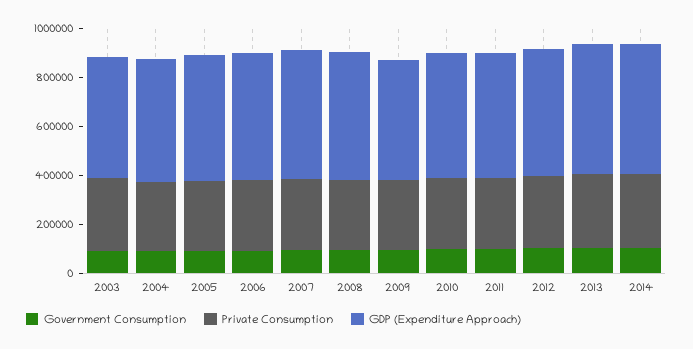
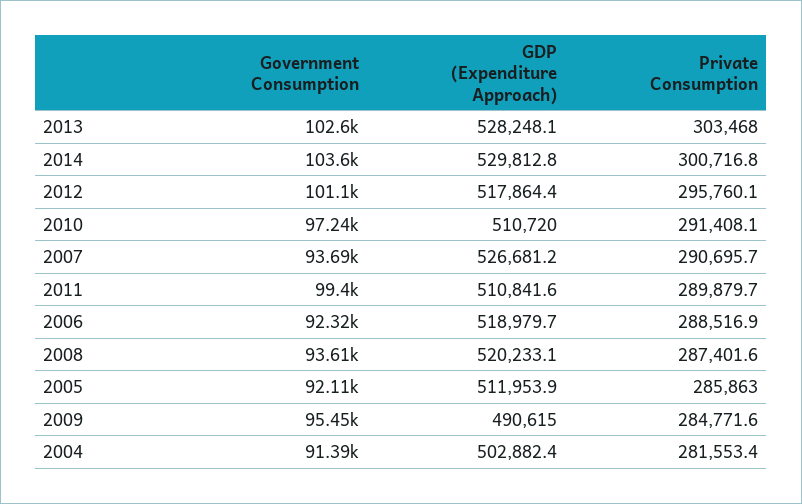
Government Consumption, 2003: 100000 -> none
Private Consumption, 2003: 300000 -> none
GDP (Expenditure Approach), 2003: 500000 -> none

